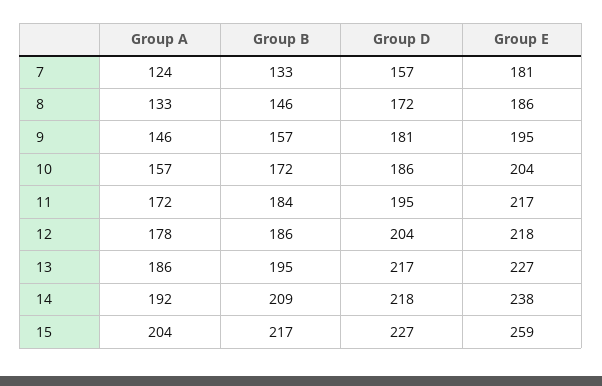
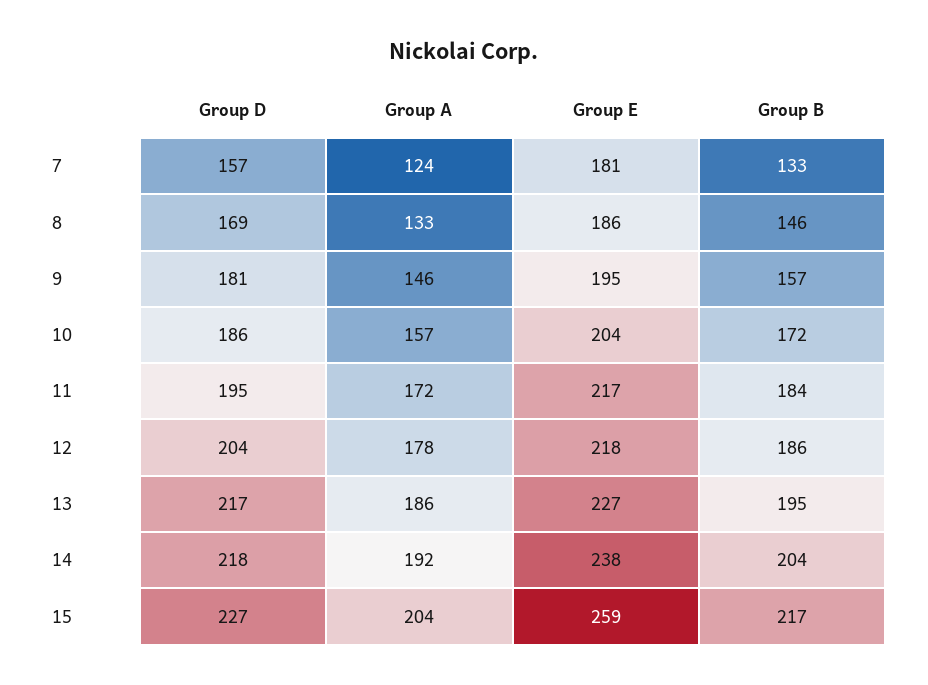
Group D, 8: 172 -> 169
Group B, 14: 209 -> 204

